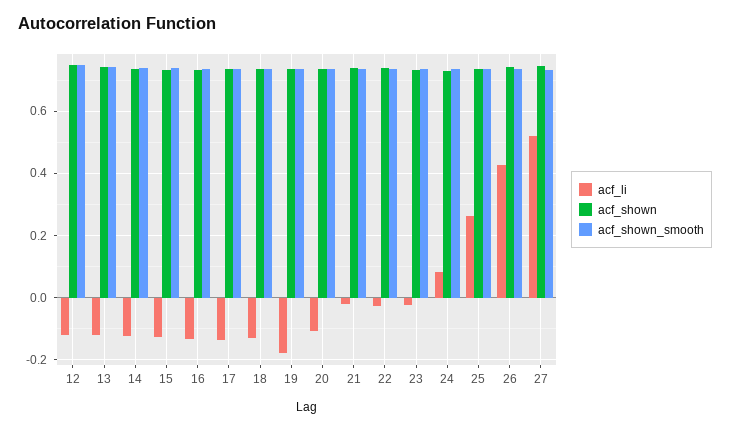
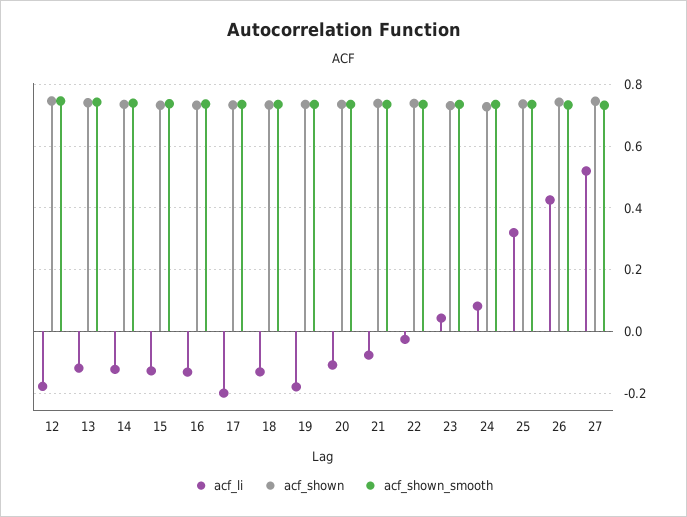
acf_li, 12: -0.12 -> -0.18
acf_li, 17: -0.14 -> -0.2
acf_li, 21: -0.02 -> -0.08
acf_li, 23: -0.02 -> 0.04
acf_li, 25: 0.26 -> 0.32

